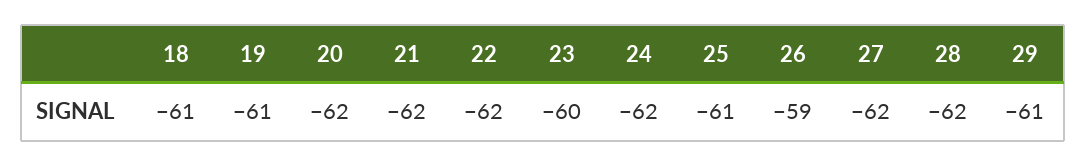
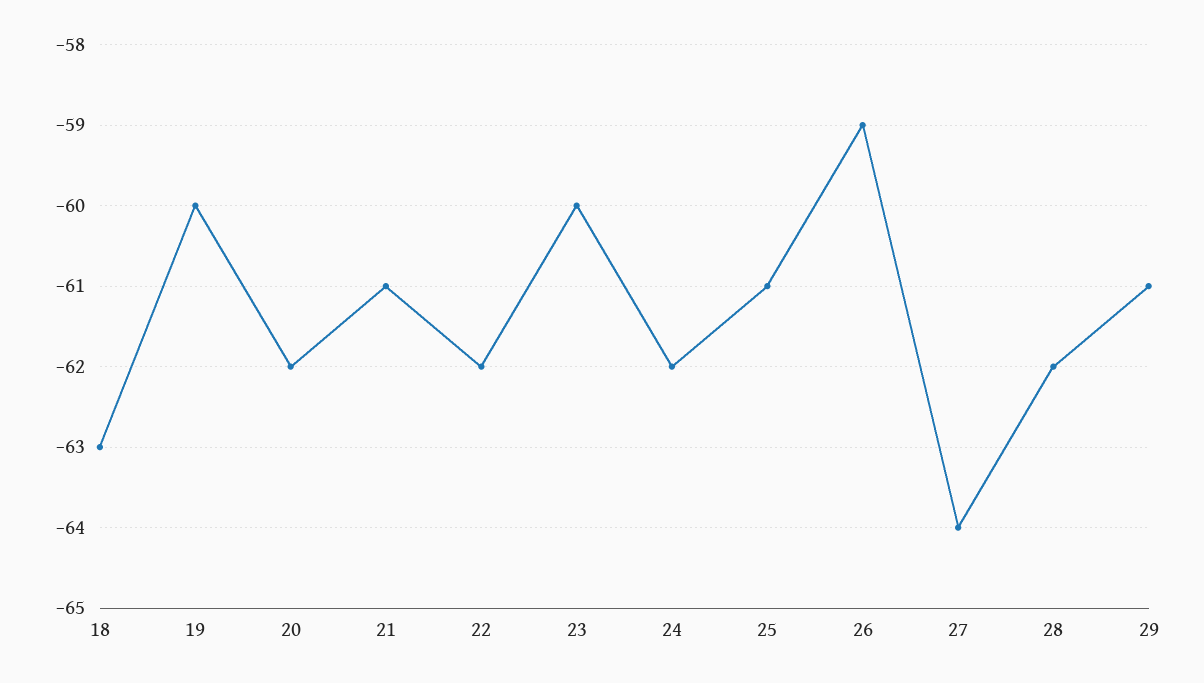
18: -61 -> -63
19: -61 -> -60
21: -62 -> -61
27: -62 -> -64

